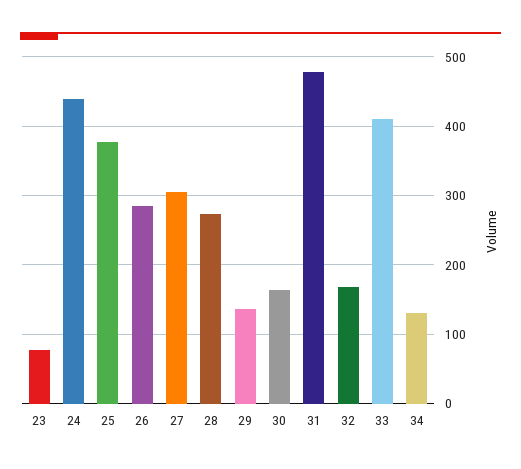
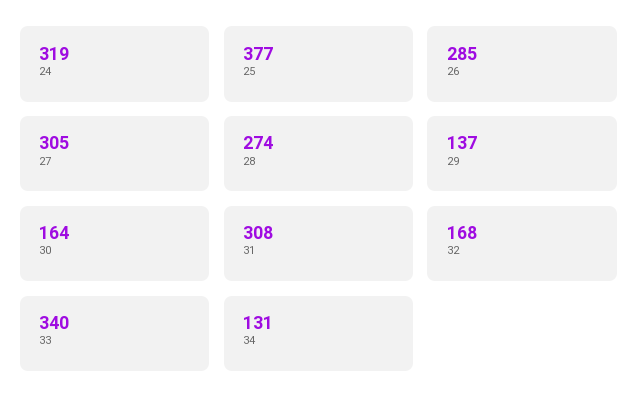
23: 80 -> none
24: 440 -> 319
31: 480 -> 308
33: 410 -> 340

